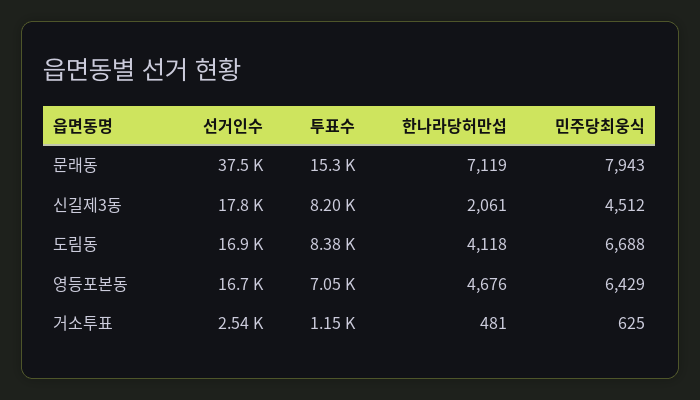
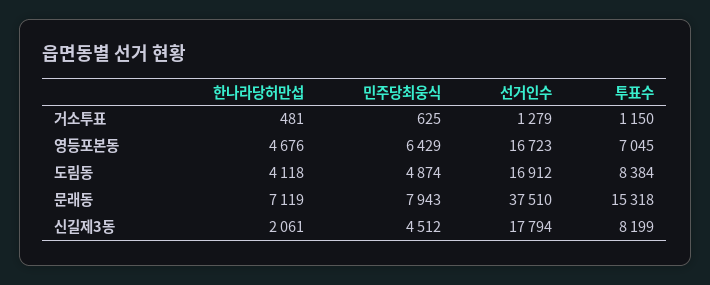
민주당최웅식, 도림동: 6688 -> 4874
선거인수, 거소투표: 2540 -> 1279

